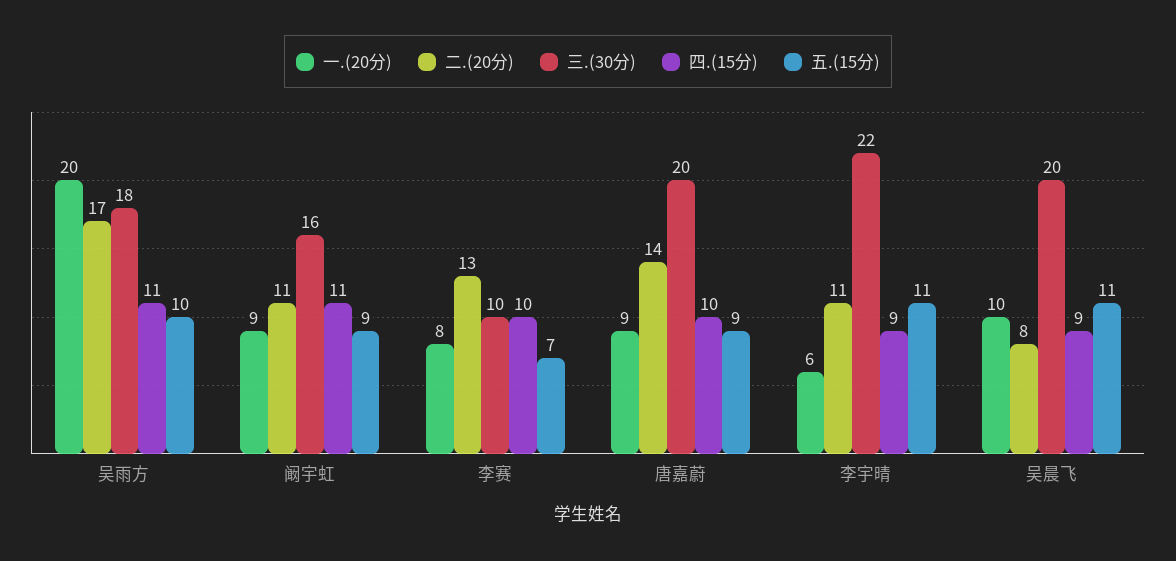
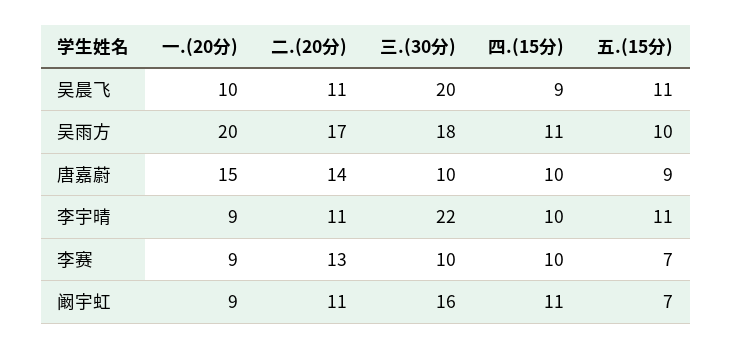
五.(15分), 阚宇虹: 9 -> 7
一.(20分), 李赛: 8 -> 9
一.(20分), 唐嘉蔚: 9 -> 15
三.(30分), 唐嘉蔚: 20 -> 10
一.(20分), 李宇晴: 6 -> 9
四.(15分), 李宇晴: 9 -> 10
二.(20分), 吴晨飞: 8 -> 11

